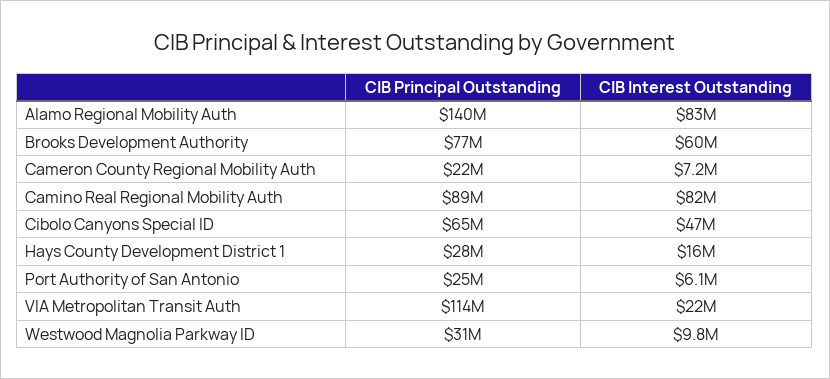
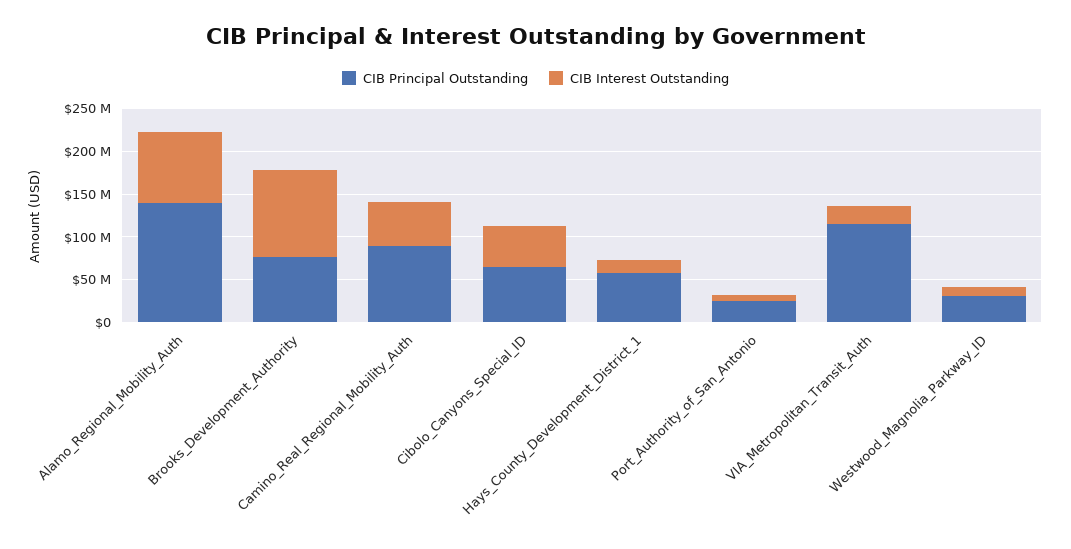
CIB Interest Outstanding, Brooks Development Authority: 60000000 -> 100000000
CIB Principal Outstanding, Cameron County Regional Mobility Auth: 22000000 -> none
CIB Interest Outstanding, Cameron County Regional Mobility Auth: 7200000 -> none
CIB Interest Outstanding, Camino Real Regional Mobility Auth: 82000000 -> 50000000
CIB Principal Outstanding, Hays County Development District 1: 28000000 -> 60000000

